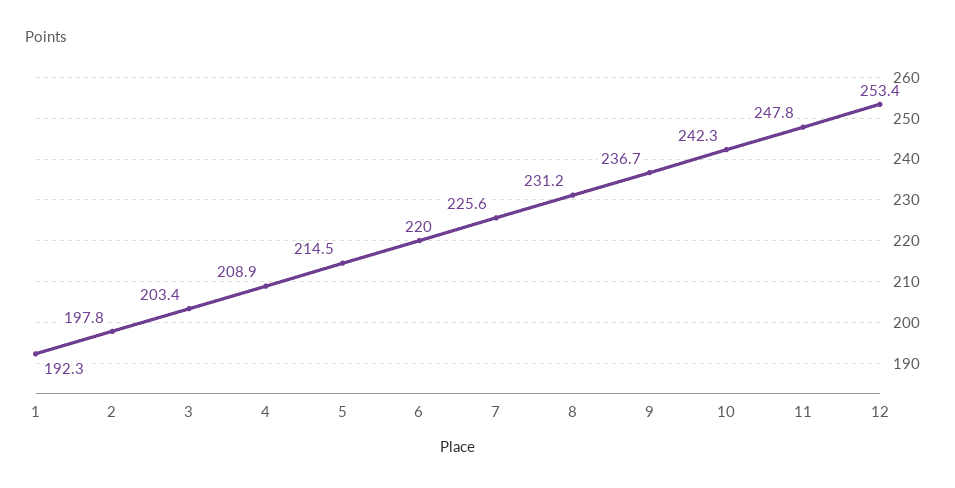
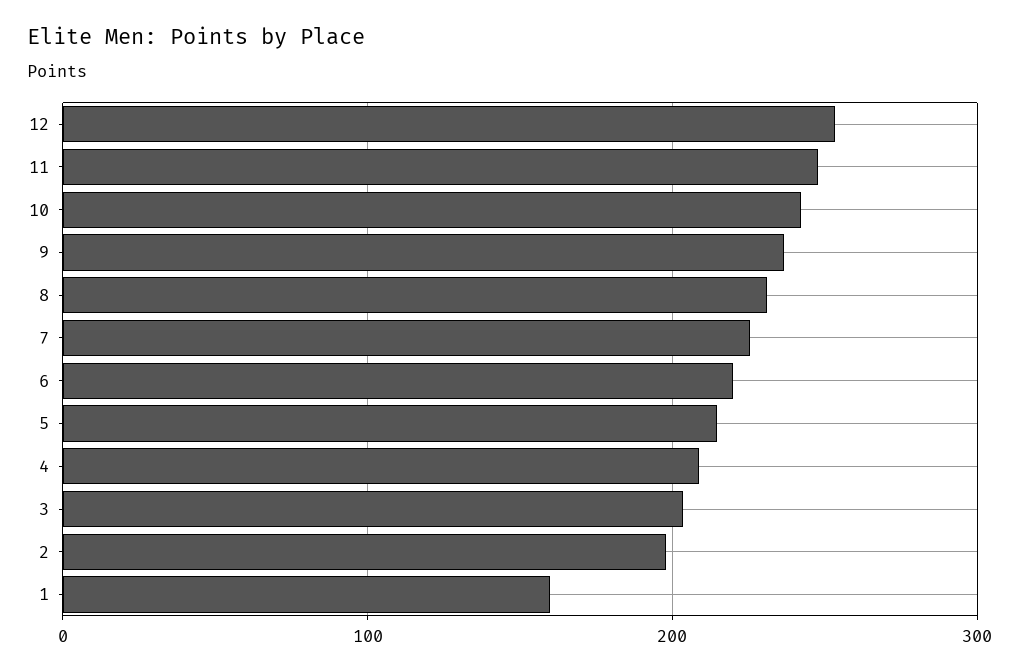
1: 192.3 -> 160

